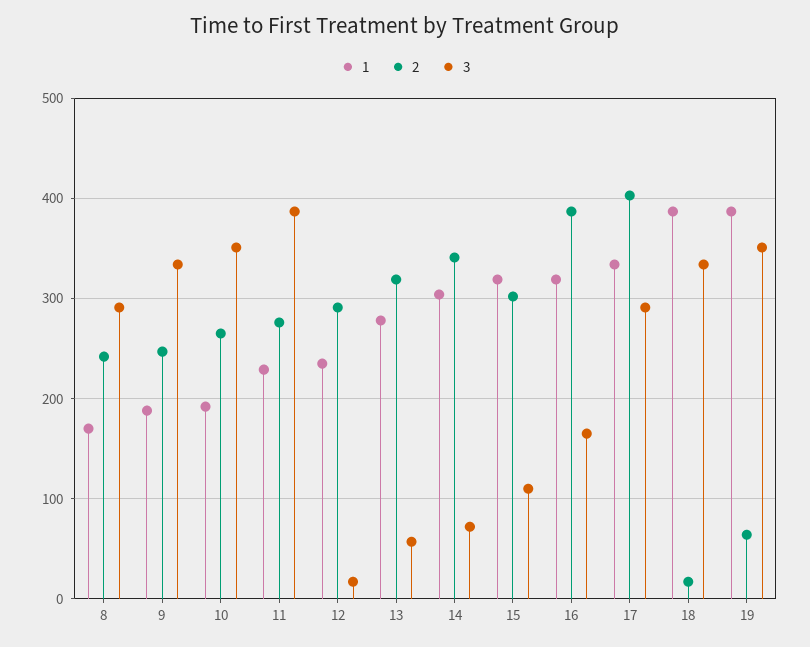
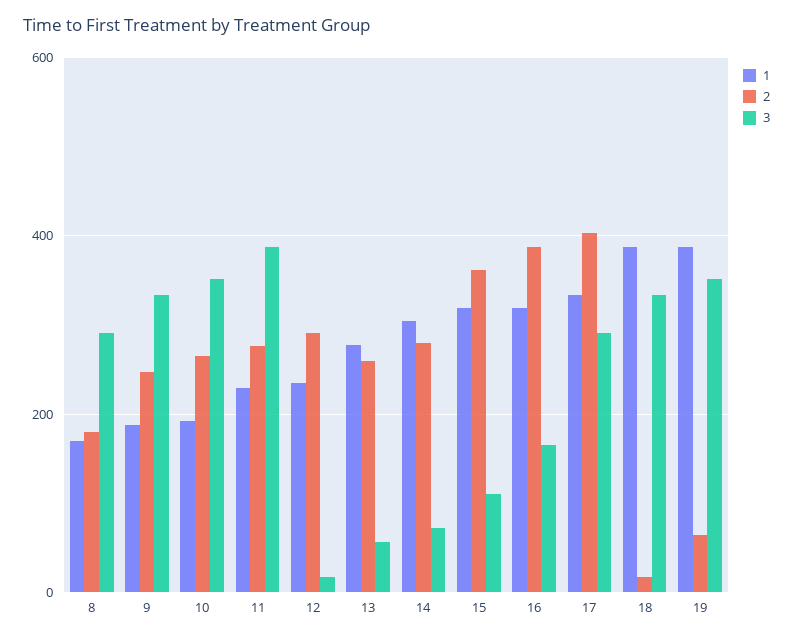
2, 8: 240 -> 180
2, 13: 320 -> 260
2, 14: 340 -> 280
2, 15: 300 -> 360

